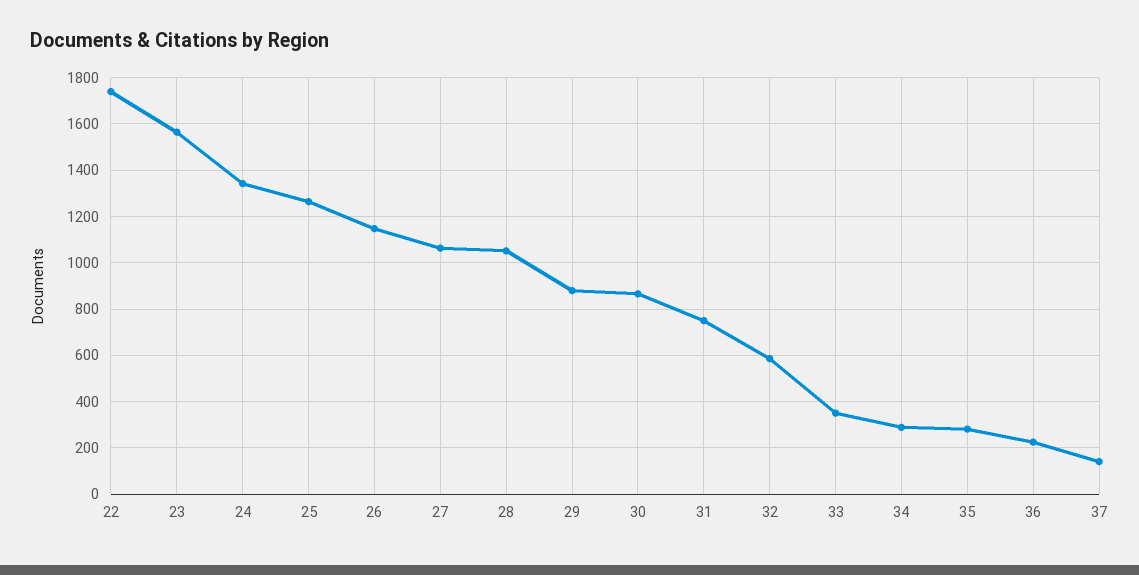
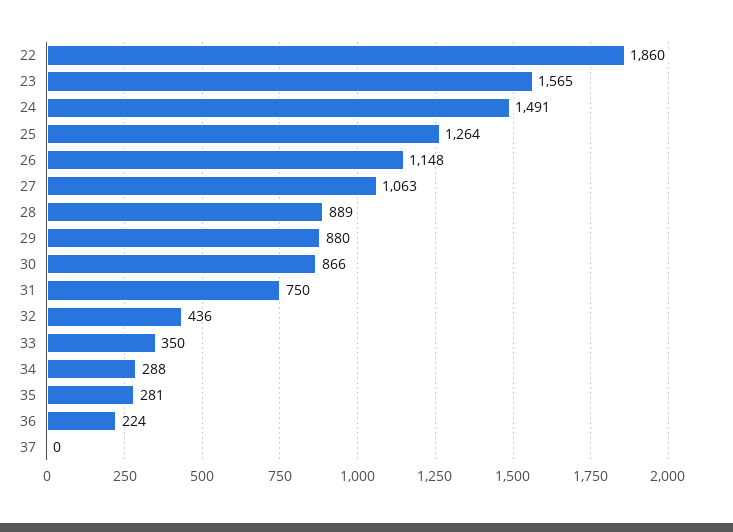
22: 1750 -> 1860
24: 1350 -> 1491
28: 1050 -> 889
32: 600 -> 436
37: 150 -> 0

